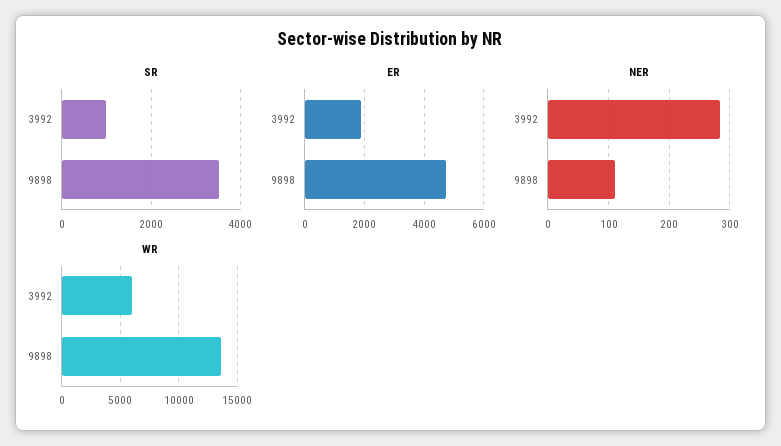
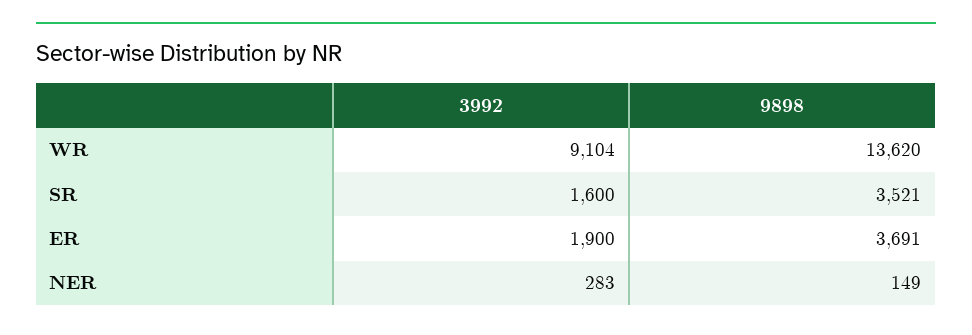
SR, 3992: 1000 -> 1600
ER, 9898: 4750 -> 3691
NER, 9898: 110 -> 149
WR, 3992: 6000 -> 9104

